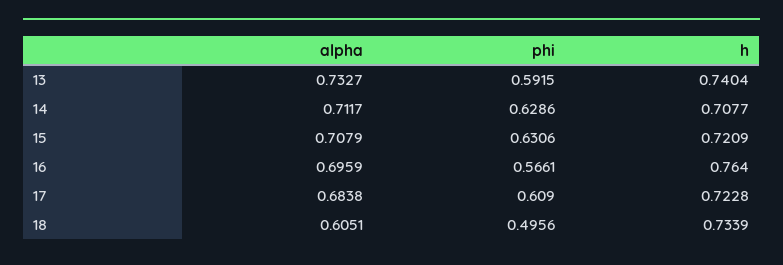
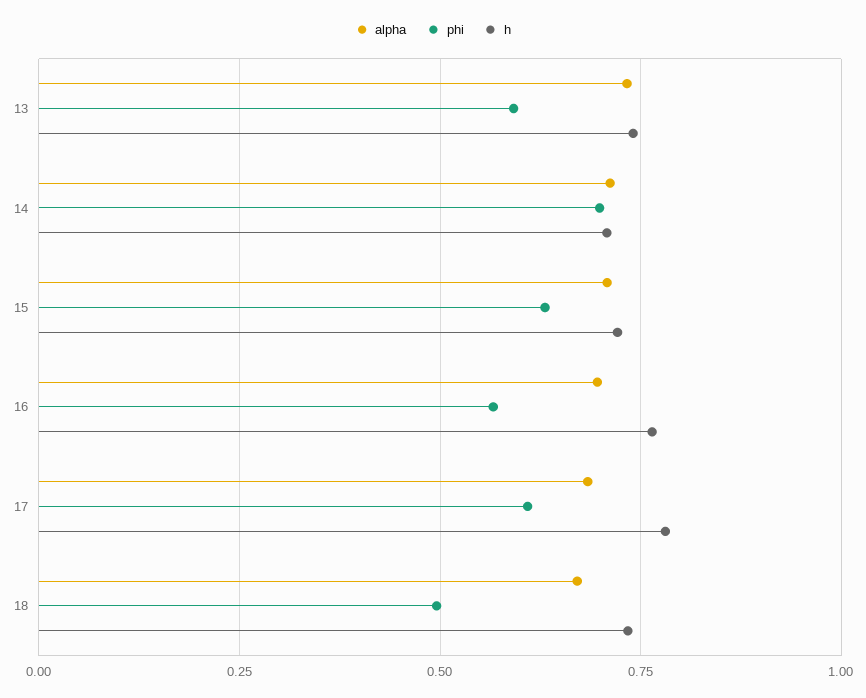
phi, 14: 0.6286 -> 0.7
h, 17: 0.7228 -> 0.775
alpha, 18: 0.6051 -> 0.675

